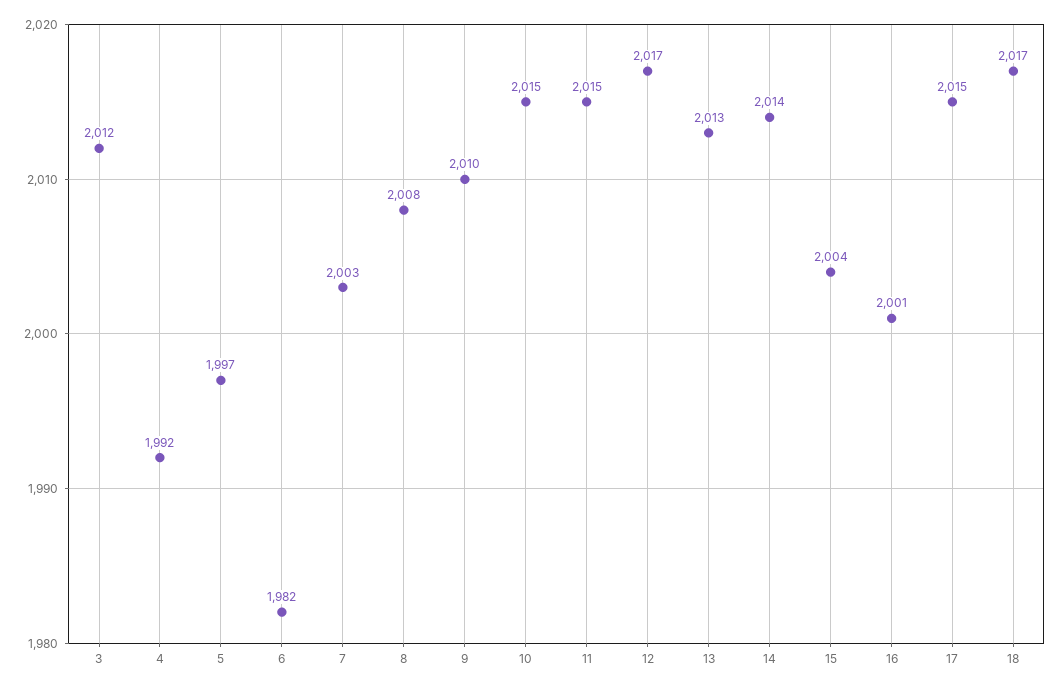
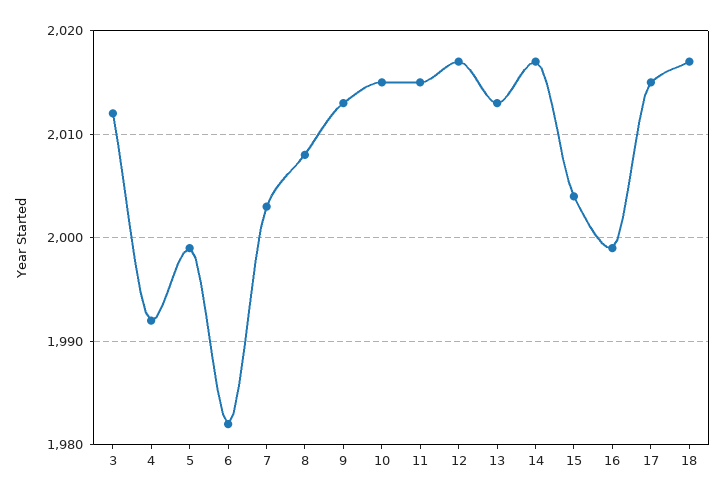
5: 1997 -> 1999
9: 2010 -> 2013
14: 2014 -> 2017
16: 2001 -> 1999

